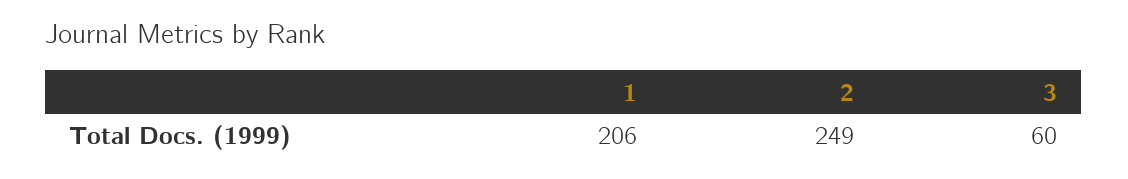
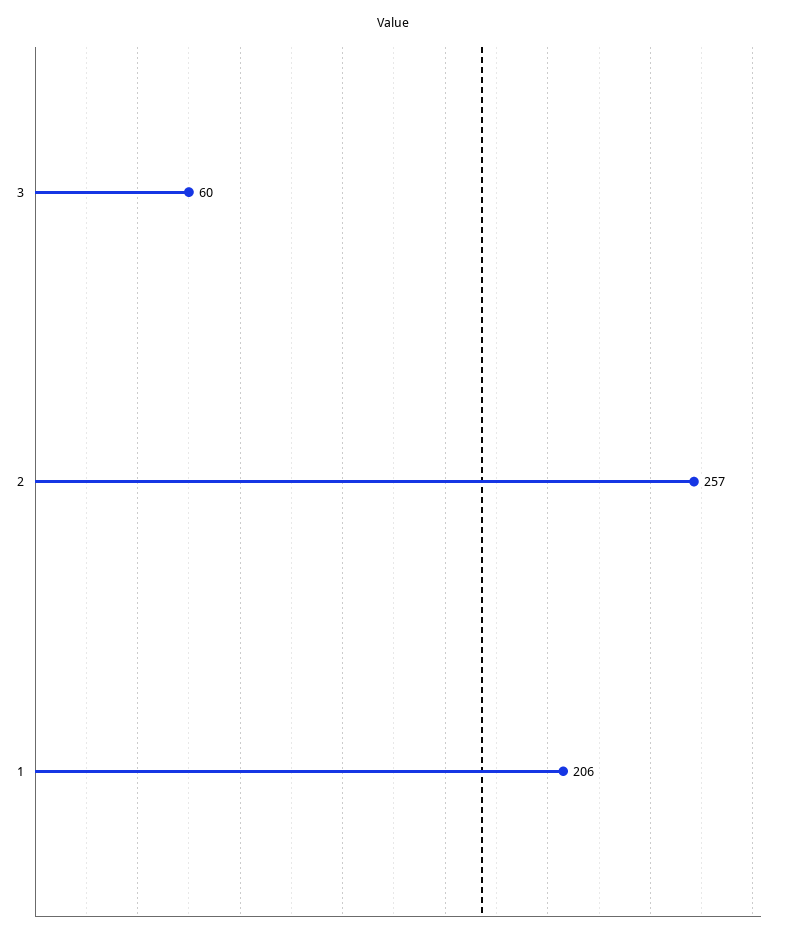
2: 249 -> 257

